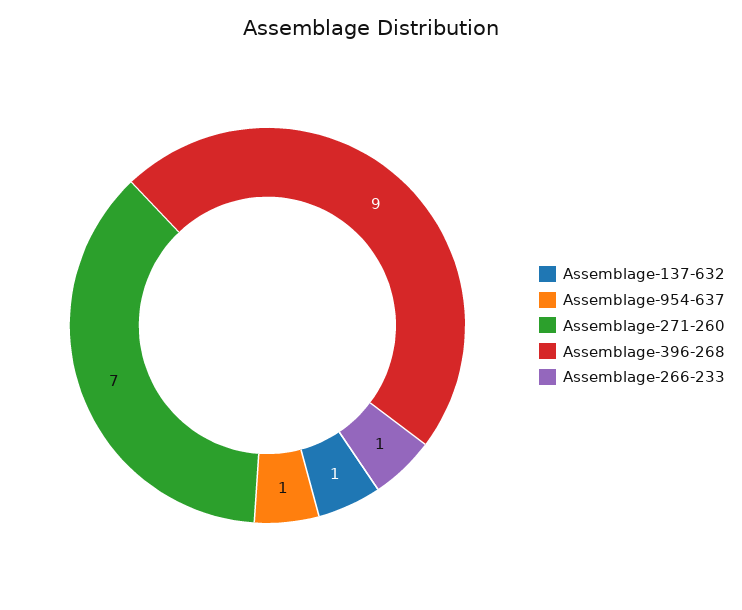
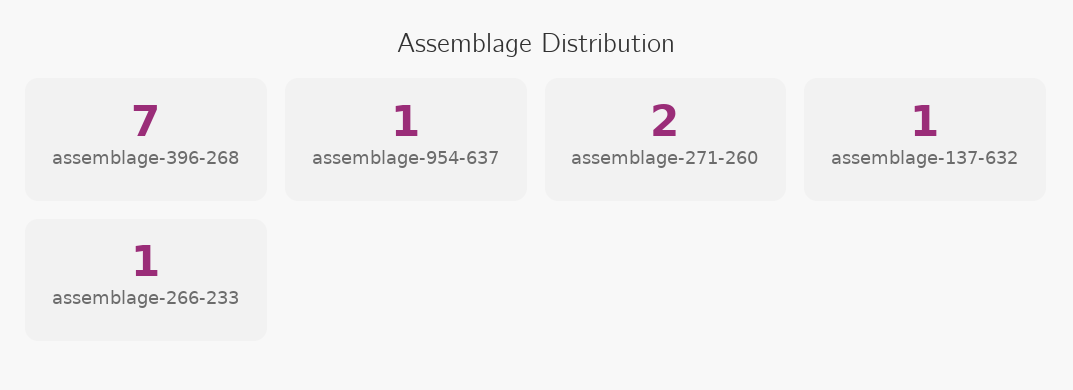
Assemblage-271-260: 7 -> 2
Assemblage-396-268: 9 -> 7

